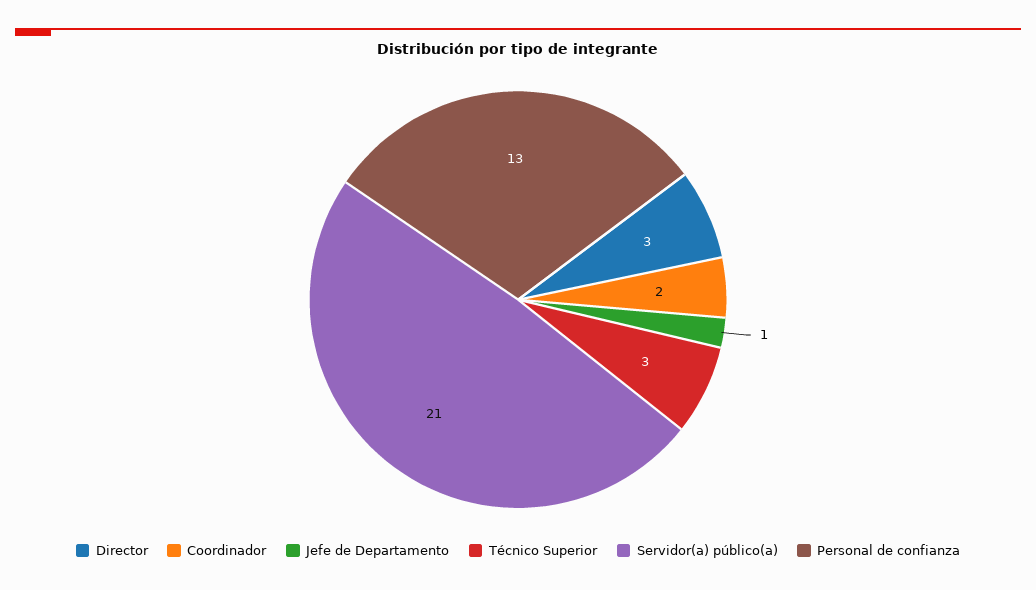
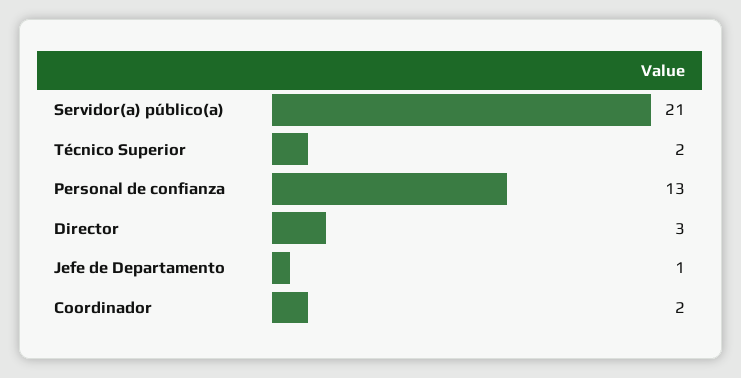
Técnico Superior: 3 -> 2

